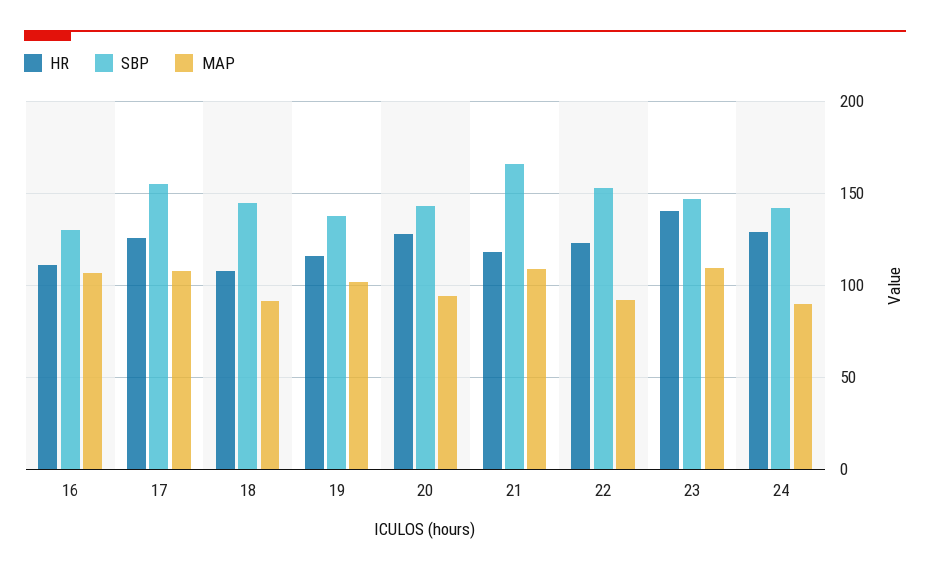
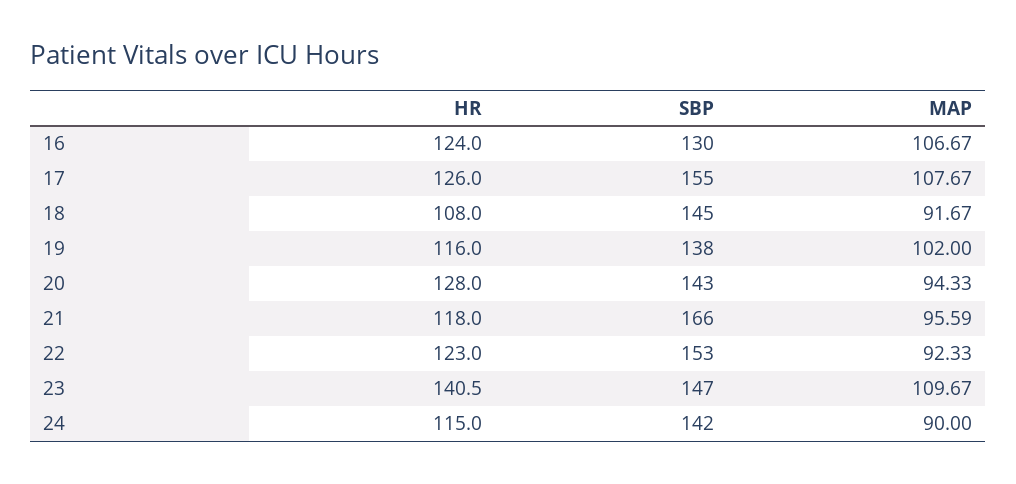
HR, 16: 110 -> 124
MAP, 21: 110 -> 95.59
HR, 24: 130 -> 115

